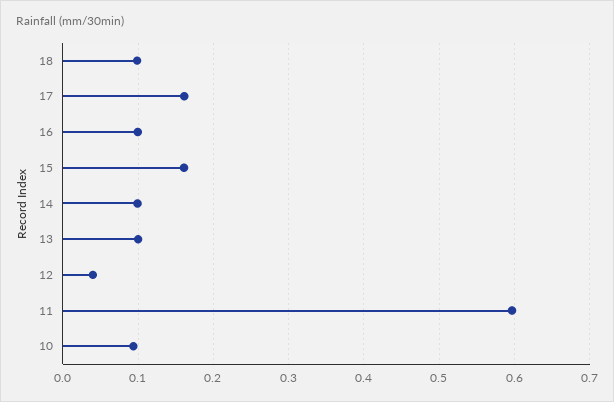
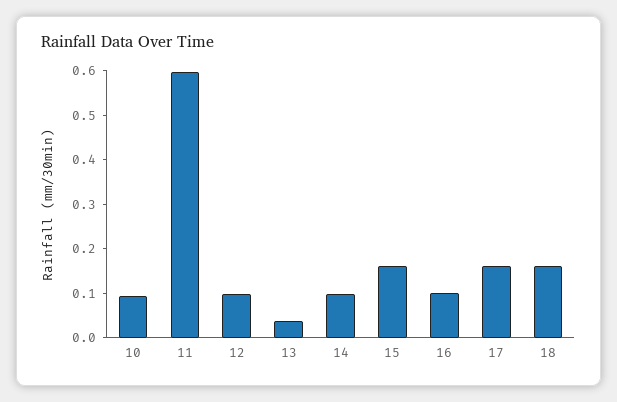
18: 0.1 -> 0.16
13: 0.1 -> 0.04
12: 0.04 -> 0.1

